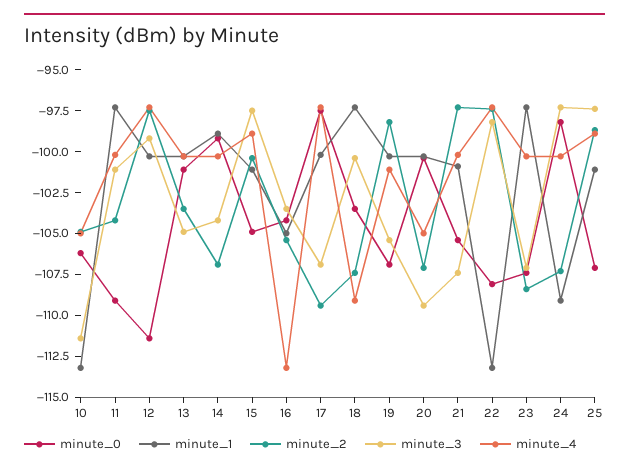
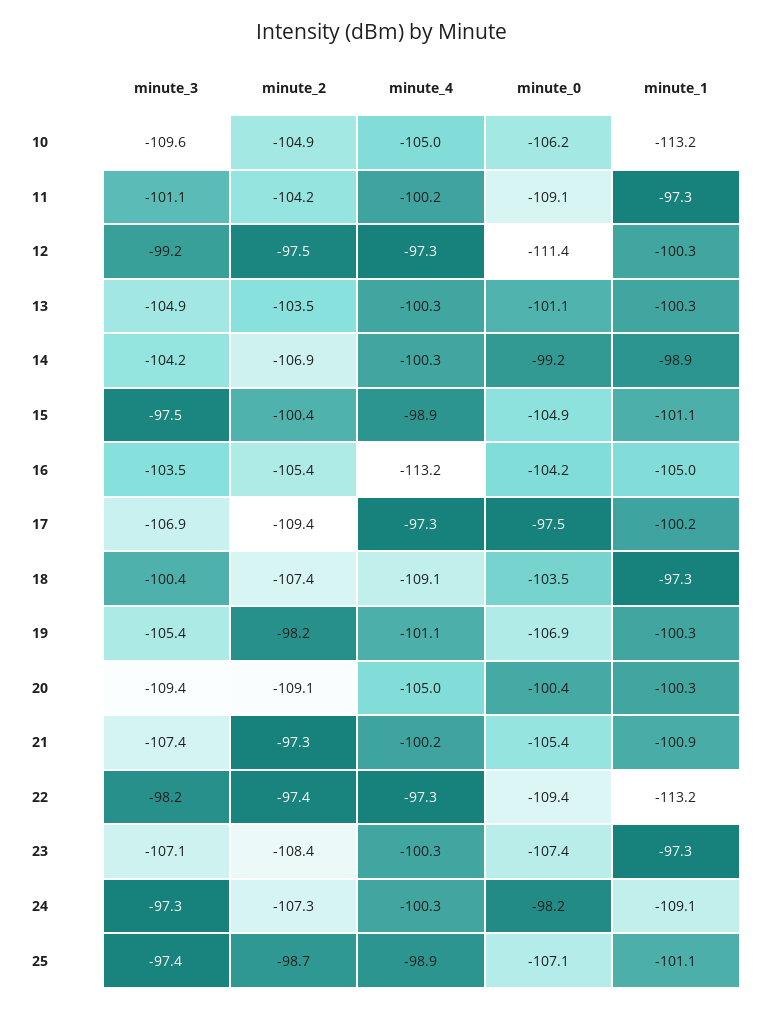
minute_3, 10: -111.5 -> -109.6
minute_2, 20: -107 -> -109.1
minute_0, 22: -108 -> -109.4

